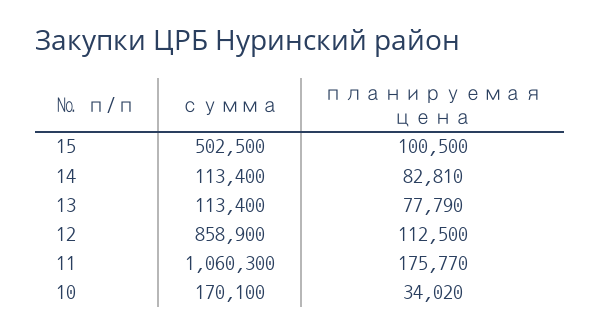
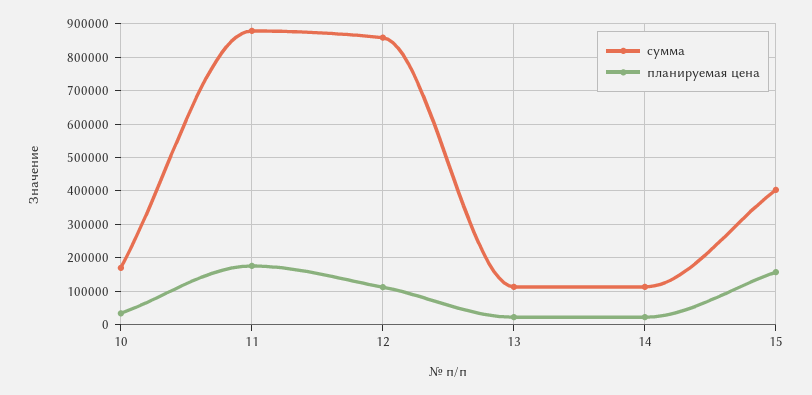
сумма, 15: 502500 -> 400000
планируемая цена, 15: 100500 -> 160000
планируемая цена, 14: 82810 -> 20000
планируемая цена, 13: 77790 -> 20000
сумма, 11: 1060300 -> 880000

